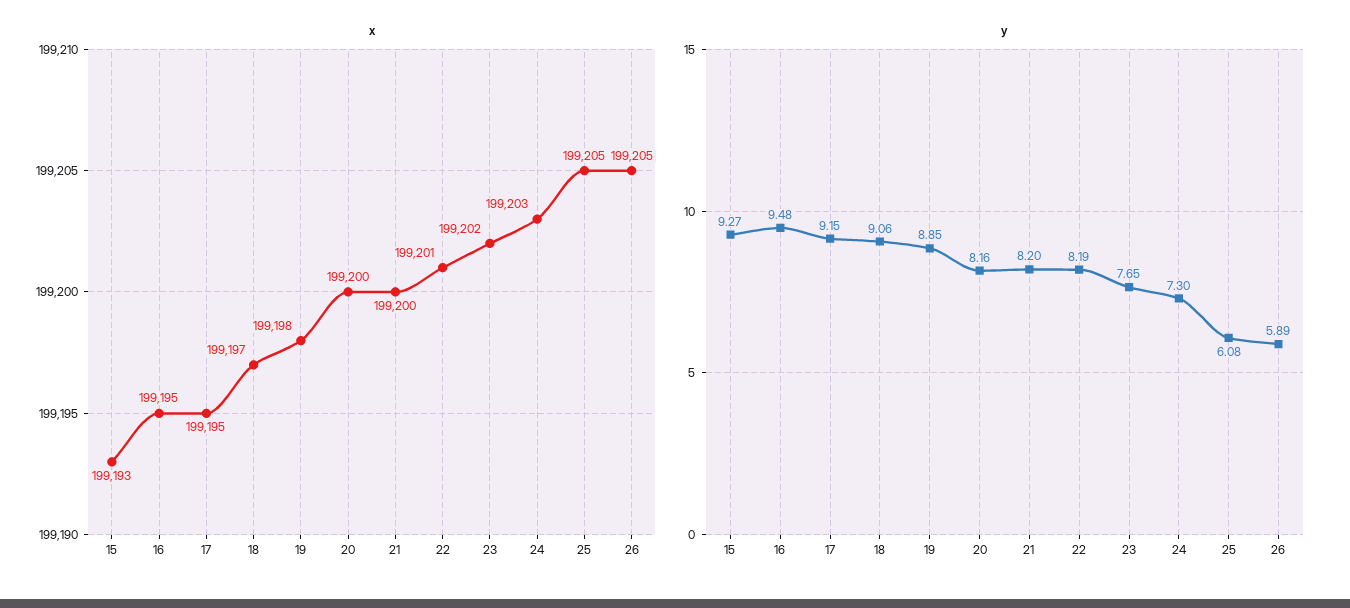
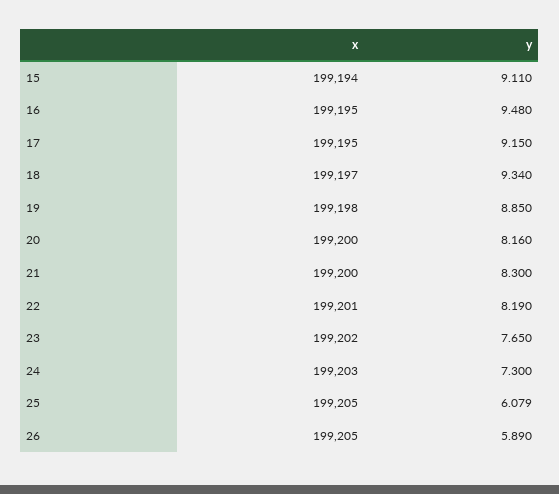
x, 15: 199193 -> 199194
y, 15: 9.27 -> 9.11
y, 18: 9.06 -> 9.34
y, 21: 8.2 -> 8.3

